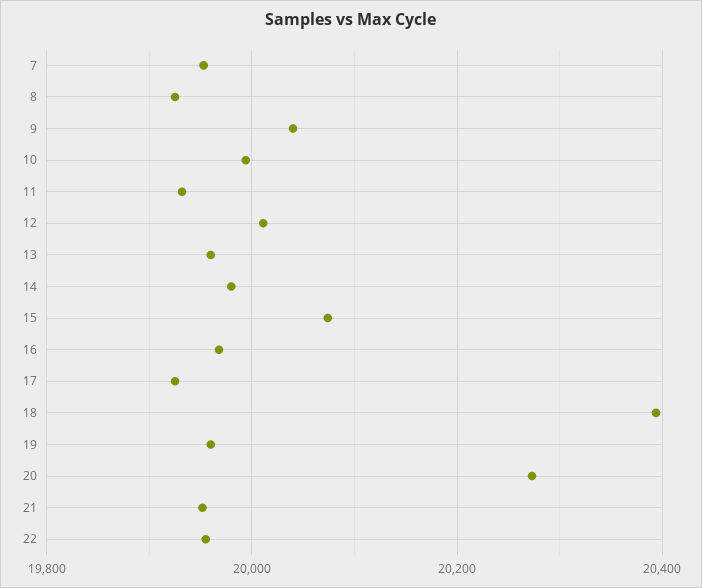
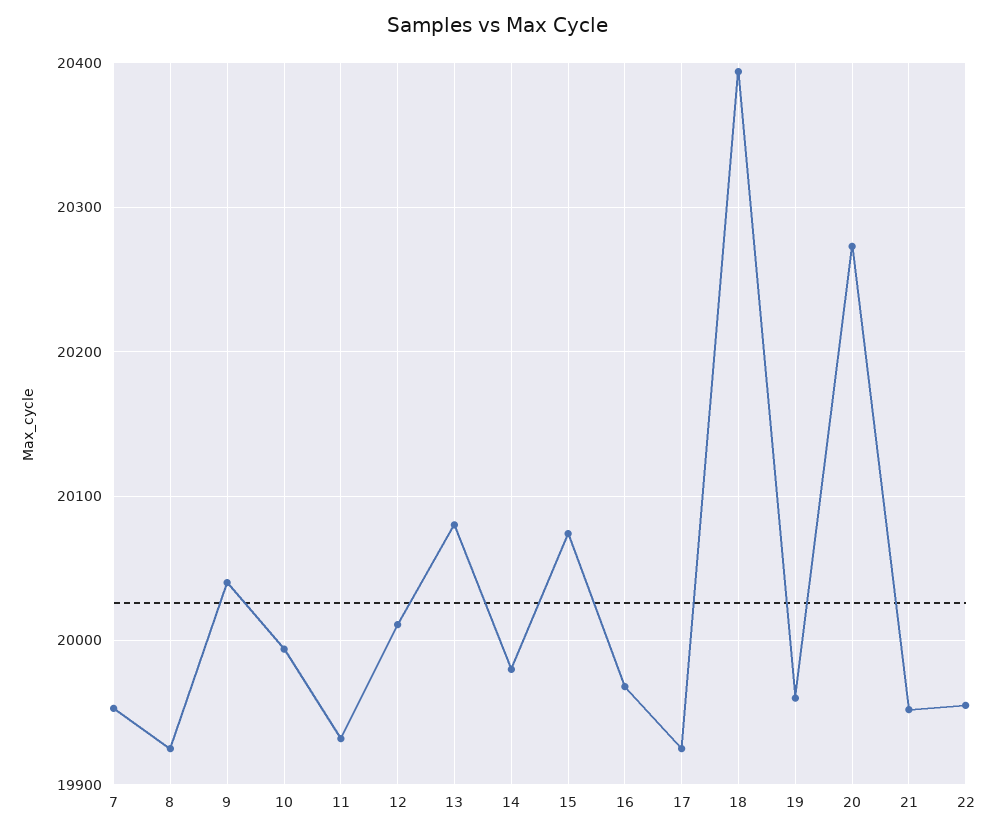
13: 19960 -> 20080

